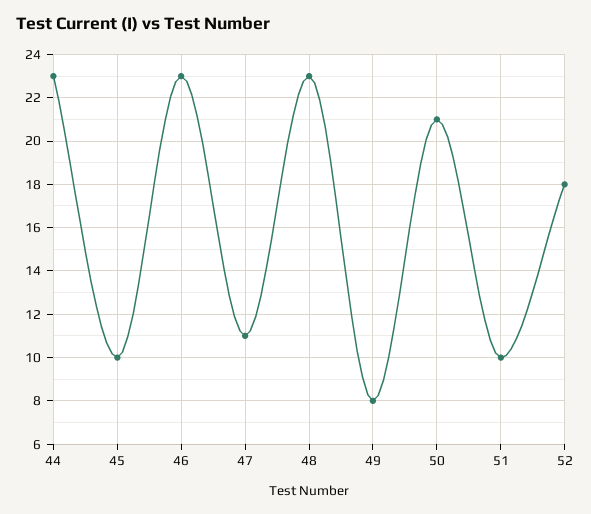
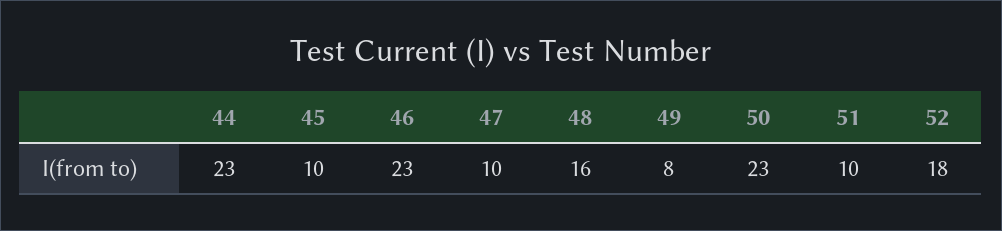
47: 11 -> 10
48: 23 -> 16
50: 21 -> 23

